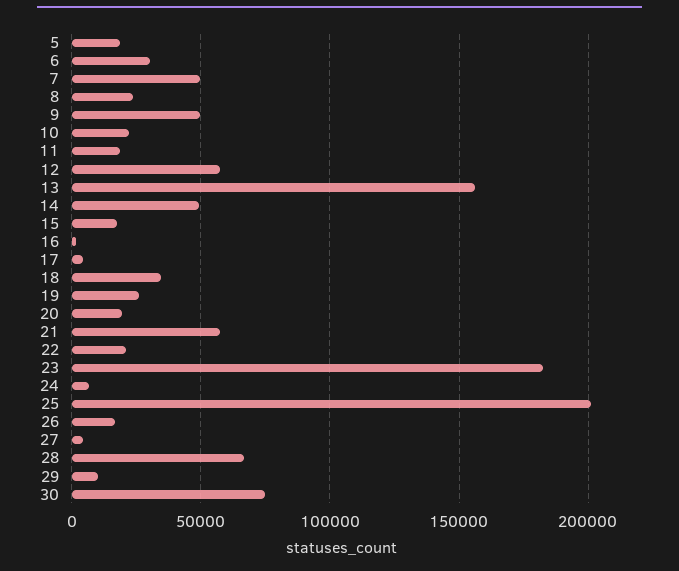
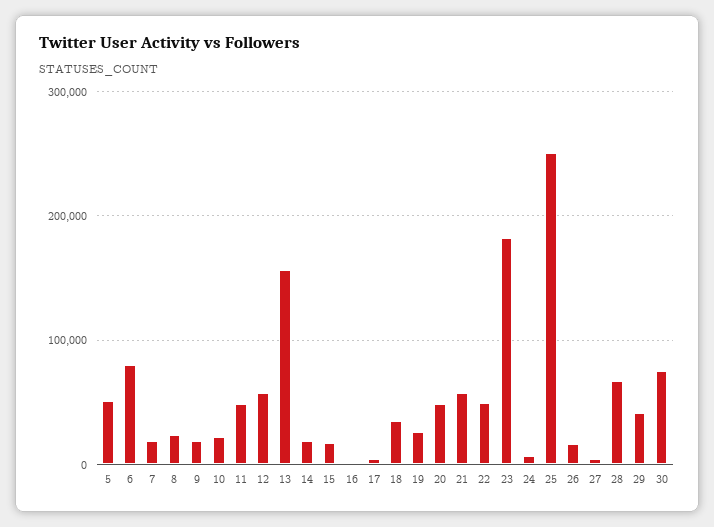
5: 20000 -> 50000
6: 30000 -> 80000
7: 50000 -> 20000
9: 50000 -> 20000
11: 20000 -> 50000
14: 50000 -> 20000
20: 20000 -> 50000
22: 20000 -> 50000
25: 200000 -> 250000
29: 10000 -> 40000

